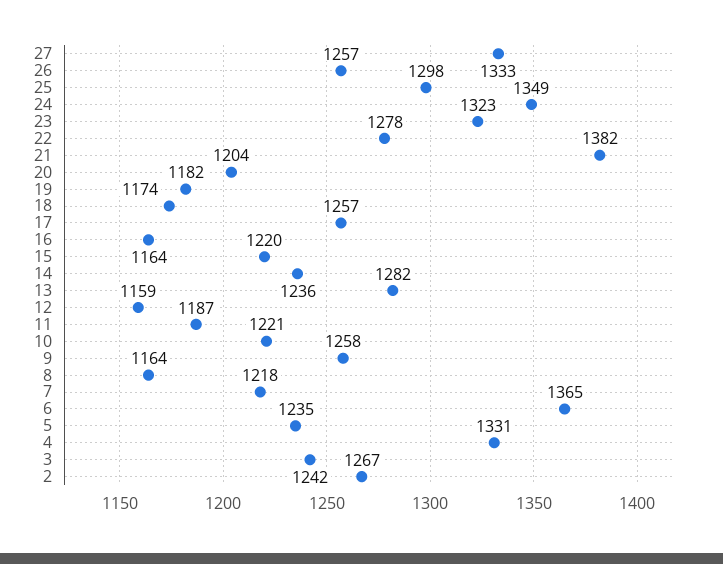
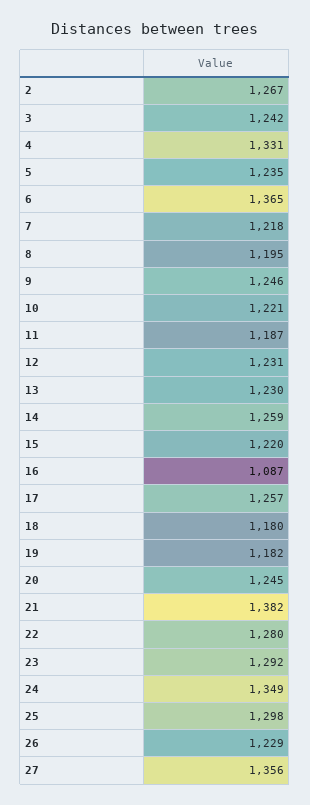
27: 1333 -> 1356
26: 1257 -> 1229
23: 1323 -> 1292
22: 1278 -> 1280
20: 1204 -> 1245
18: 1174 -> 1180
16: 1164 -> 1087
14: 1236 -> 1259
13: 1282 -> 1230
12: 1159 -> 1231
9: 1258 -> 1246
8: 1164 -> 1195

